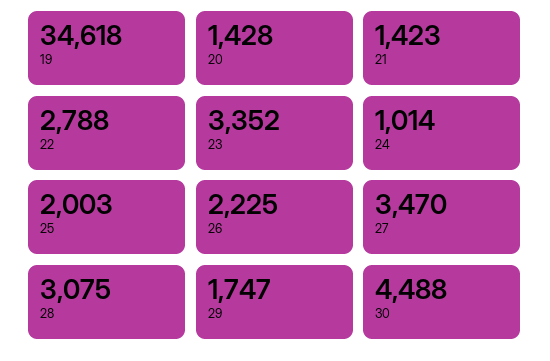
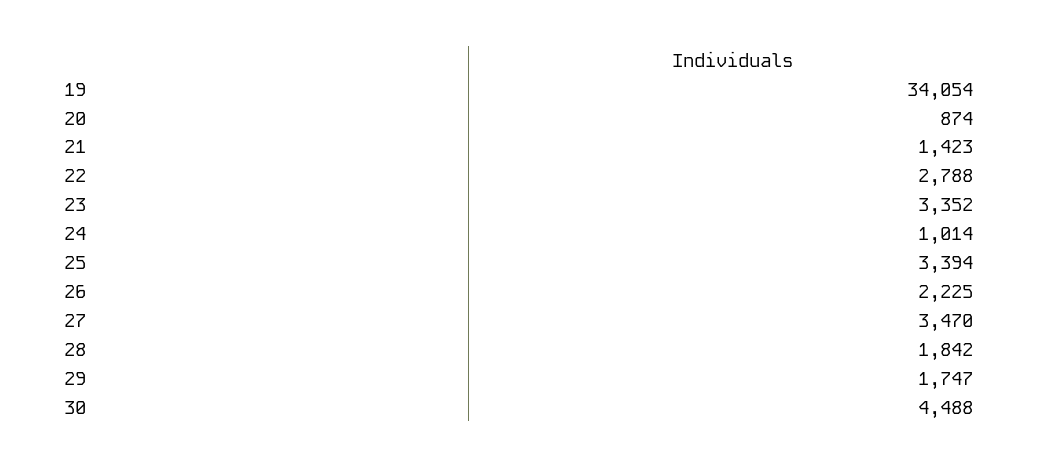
19: 34618 -> 34054
20: 1428 -> 874
25: 2003 -> 3394
28: 3075 -> 1842

